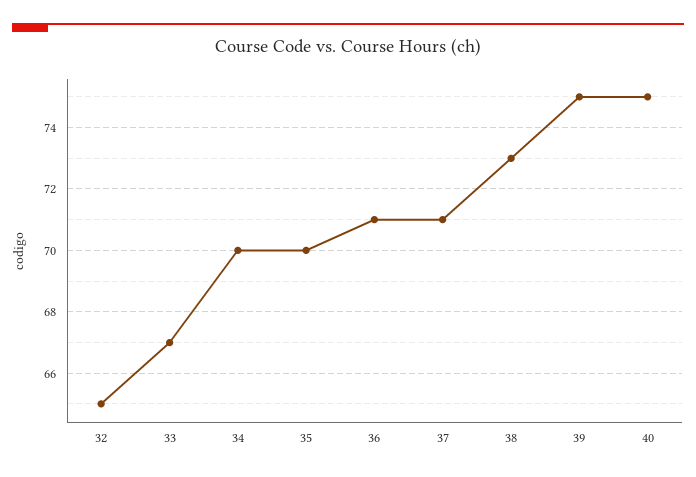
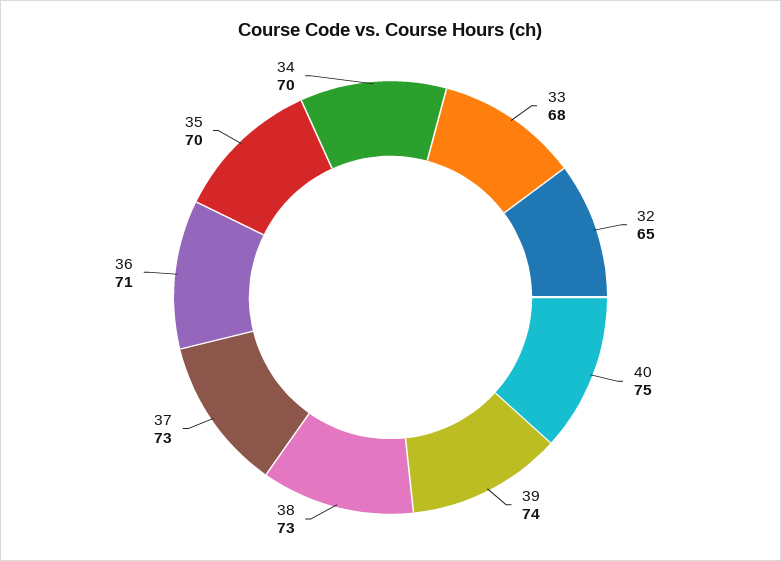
33: 67 -> 68
37: 71 -> 73
39: 75 -> 74

